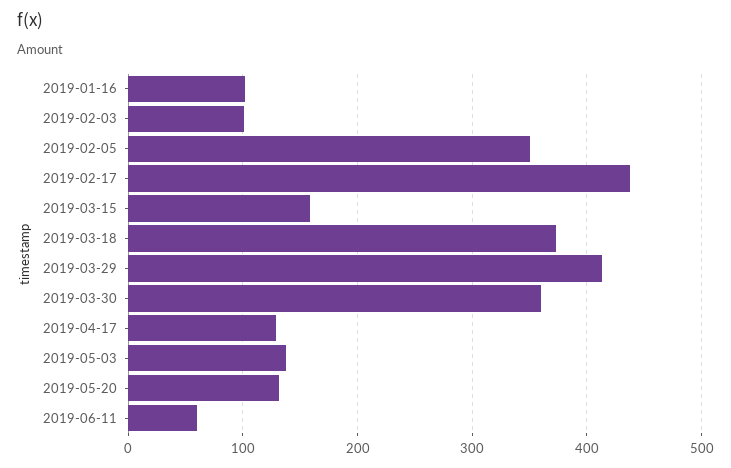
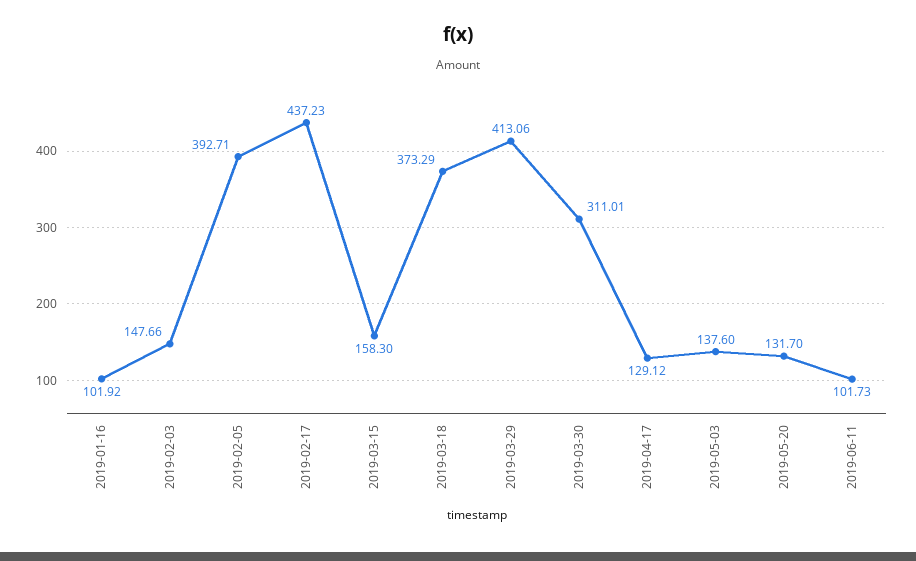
2019-02-03: 100 -> 147.66
2019-02-05: 350 -> 392.71
2019-03-30: 360 -> 311.01
2019-06-11: 60 -> 101.73

